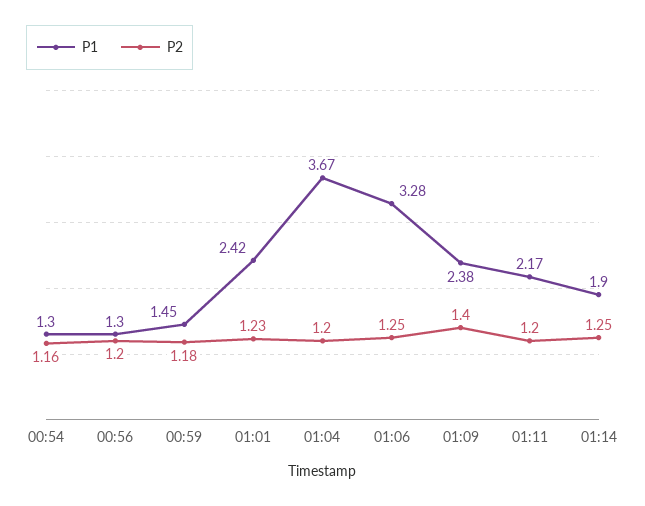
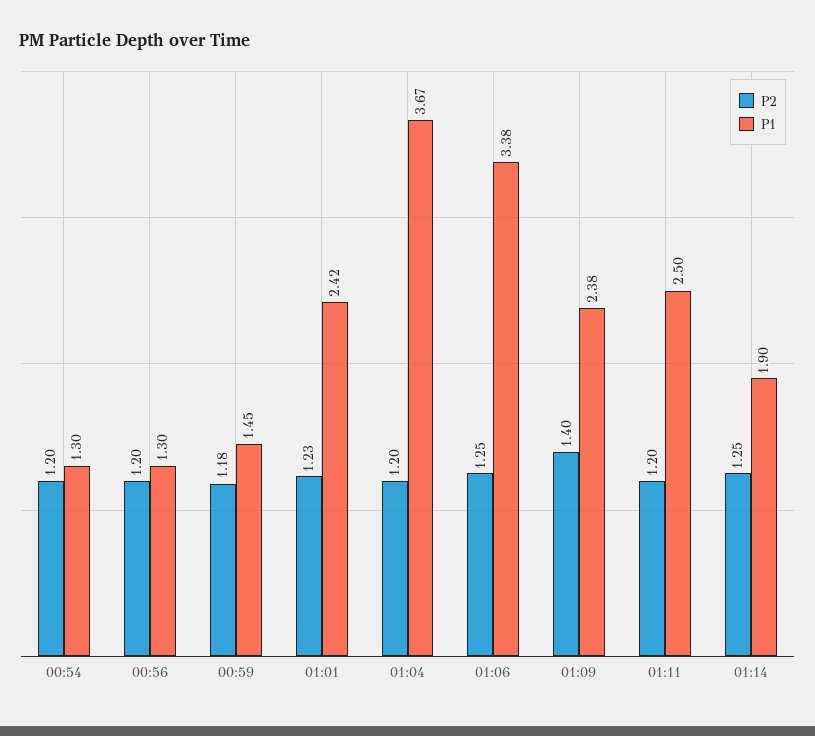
P2, 00:54: 1.16 -> 1.2
P1, 01:06: 3.28 -> 3.38
P1, 01:11: 2.17 -> 2.5

